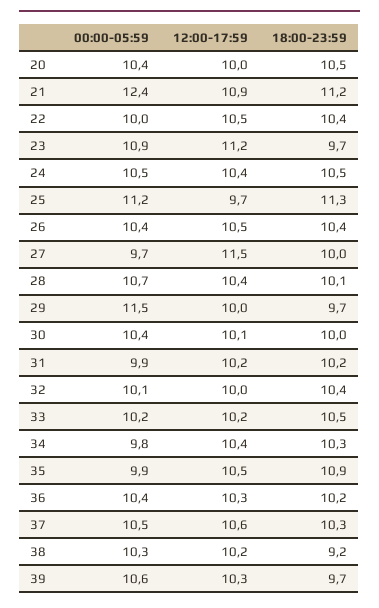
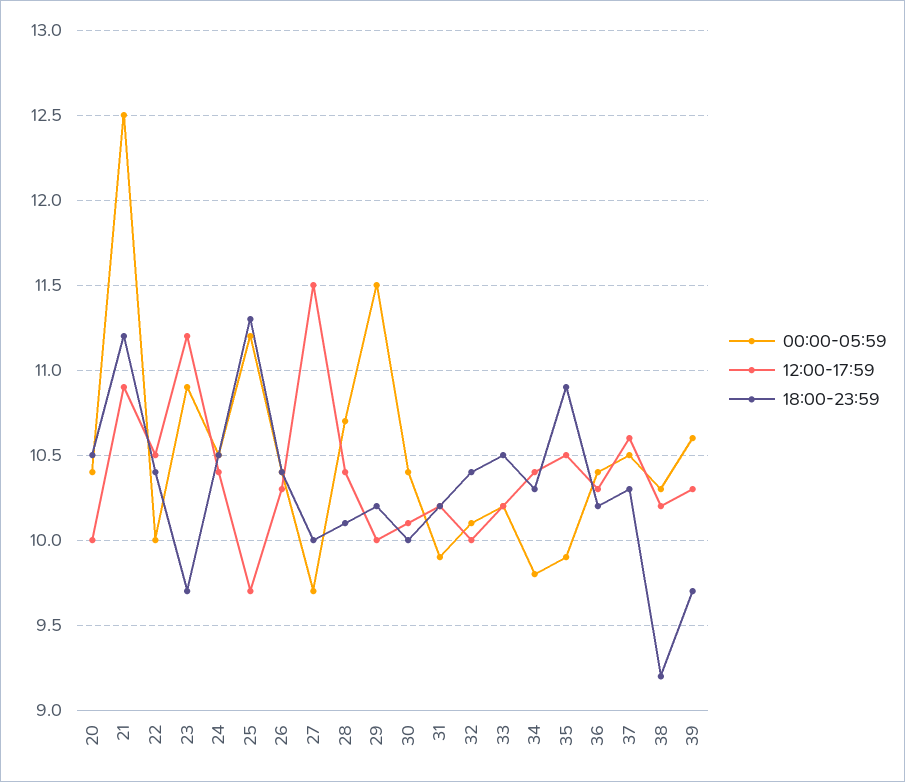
00:00-05:59, 21: 12.4 -> 12.5
12:00-17:59, 26: 10.5 -> 10.3
18:00-23:59, 29: 9.7 -> 10.2

